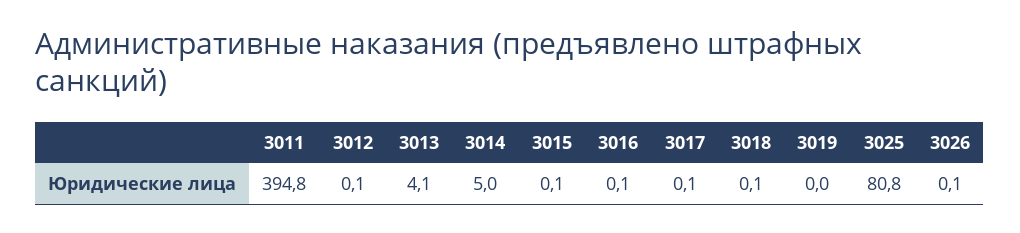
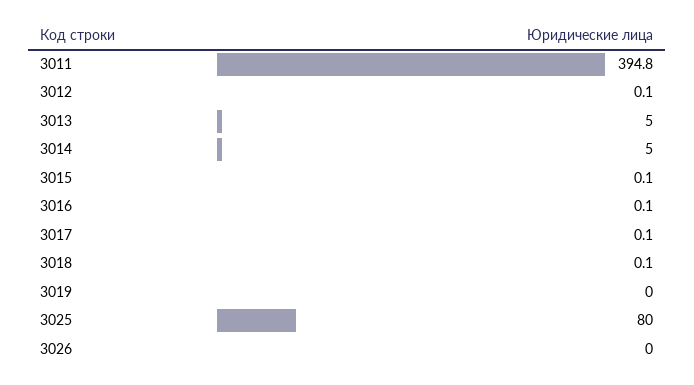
3013: 4.1 -> 5
3025: 80.8 -> 80
3026: 0.1 -> 0

